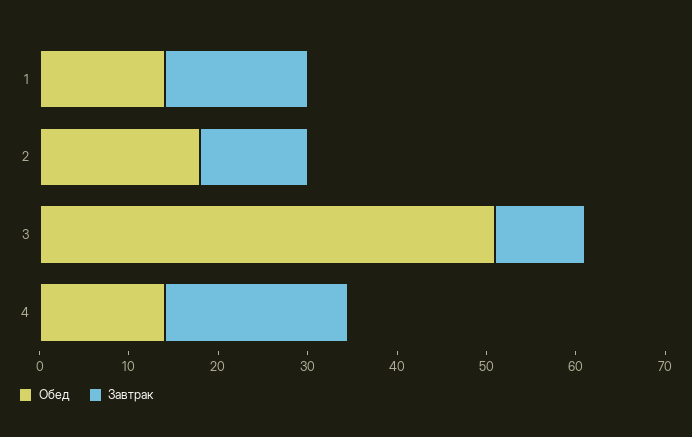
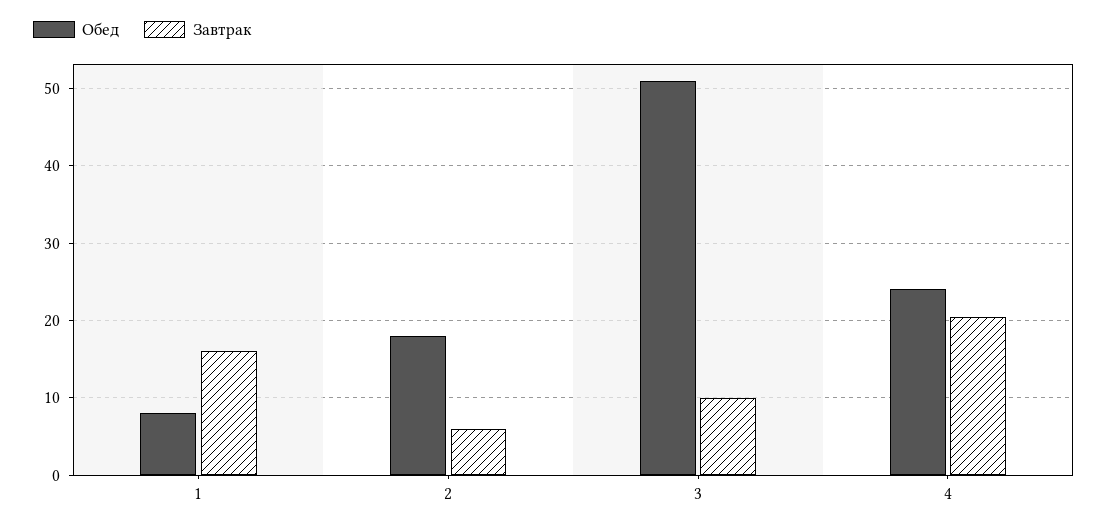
Обед, 1: 14 -> 8
Завтрак, 2: 12 -> 6
Обед, 4: 14 -> 24

